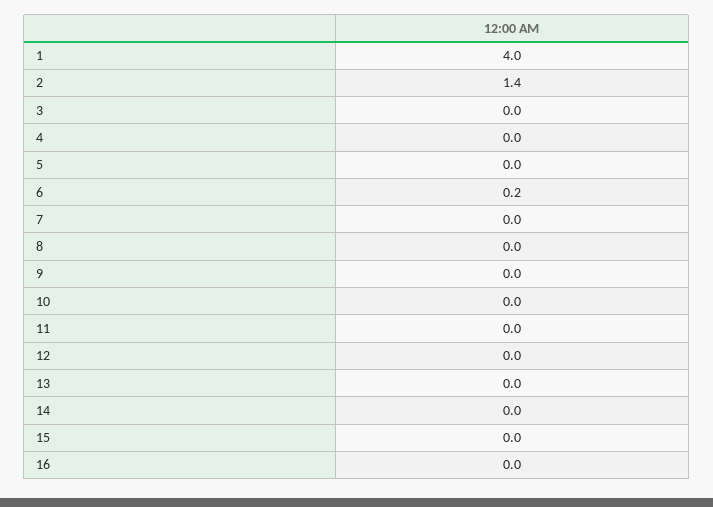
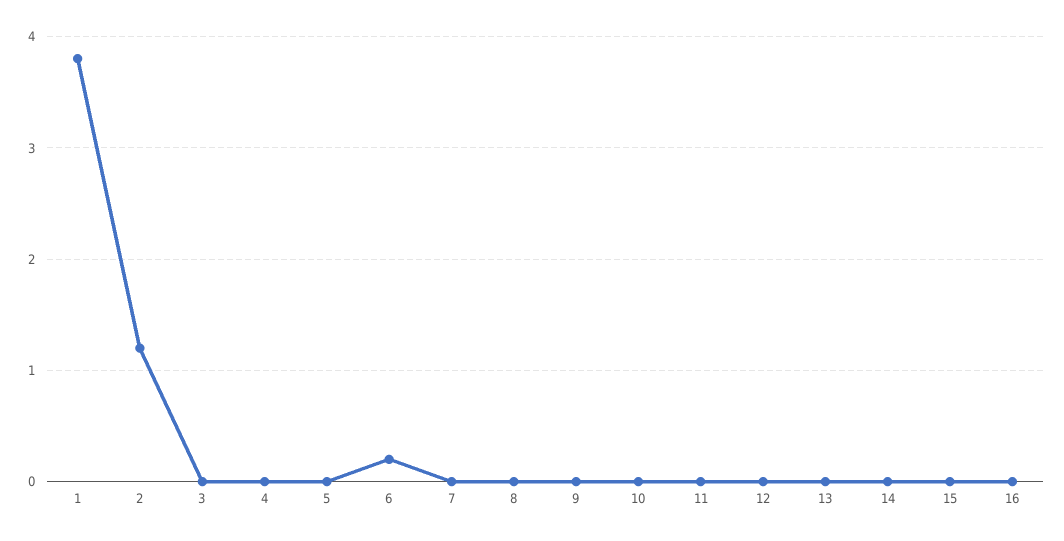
1: 4 -> 3.8
2: 1.4 -> 1.2

